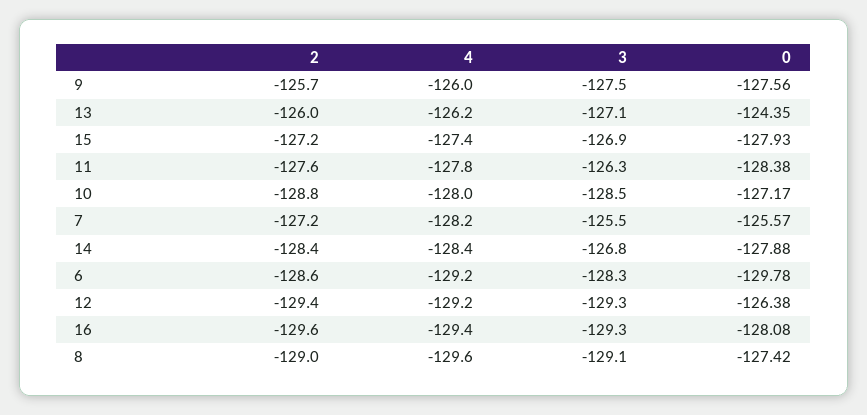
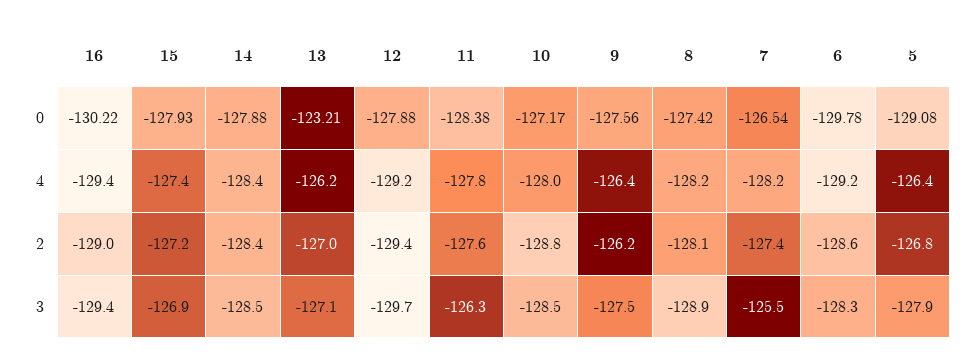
2, 9: -125.7 -> -126.2
4, 9: -126 -> -126.4
2, 13: -126 -> -127
0, 13: -124.35 -> -123.21
2, 7: -127.2 -> -127.4
0, 7: -125.57 -> -126.54
3, 14: -126.8 -> -128.5
3, 12: -129.3 -> -129.7
0, 12: -126.38 -> -127.88
2, 16: -129.6 -> -129
3, 16: -129.3 -> -129.4
0, 16: -128.08 -> -130.22
2, 8: -129 -> -128.1
4, 8: -129.6 -> -128.2
3, 8: -129.1 -> -128.9
0, 5: none -> -129.08
4, 5: none -> -126.4
2, 5: none -> -126.8
3, 5: none -> -127.9

